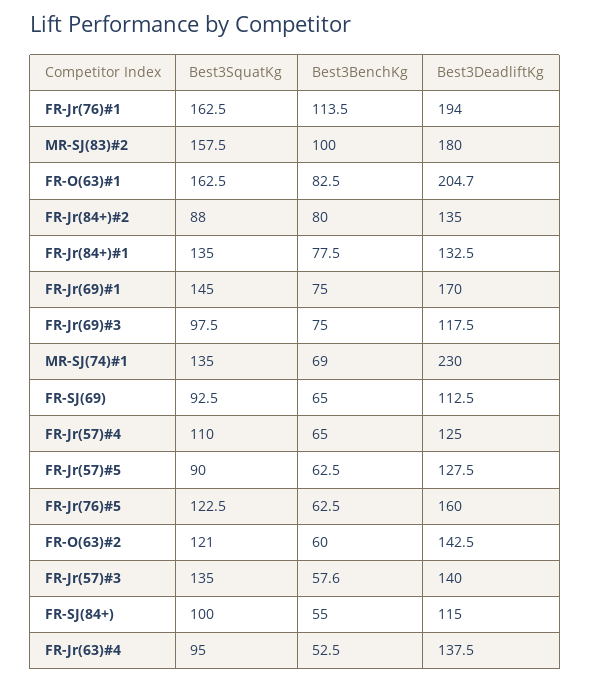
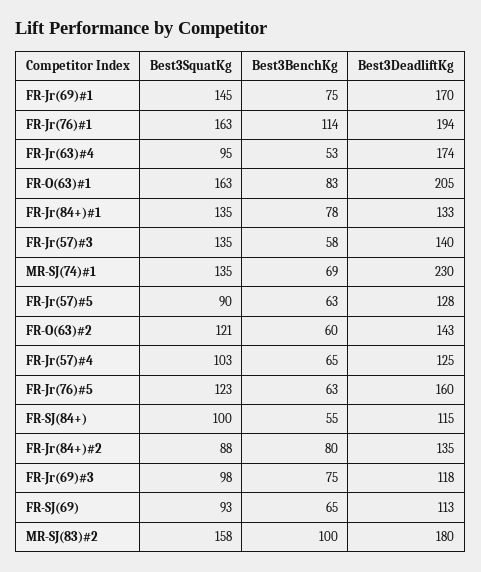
Best3SquatKg, FR-Jr(57)#4: 110 -> 103
Best3DeadliftKg, FR-Jr(63)#4: 137.5 -> 174

